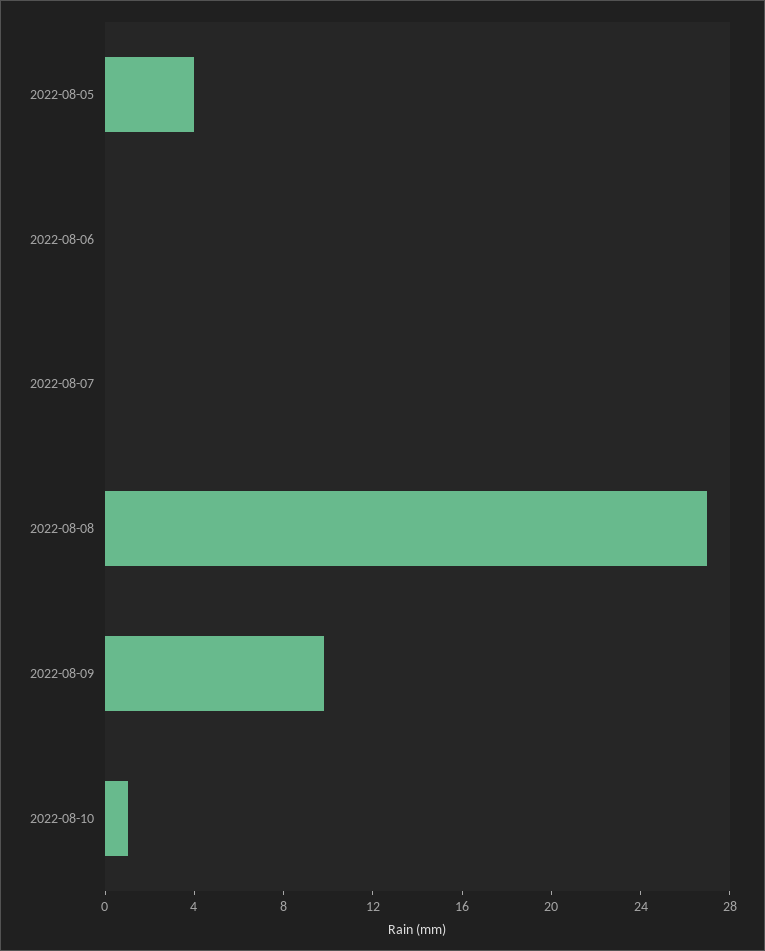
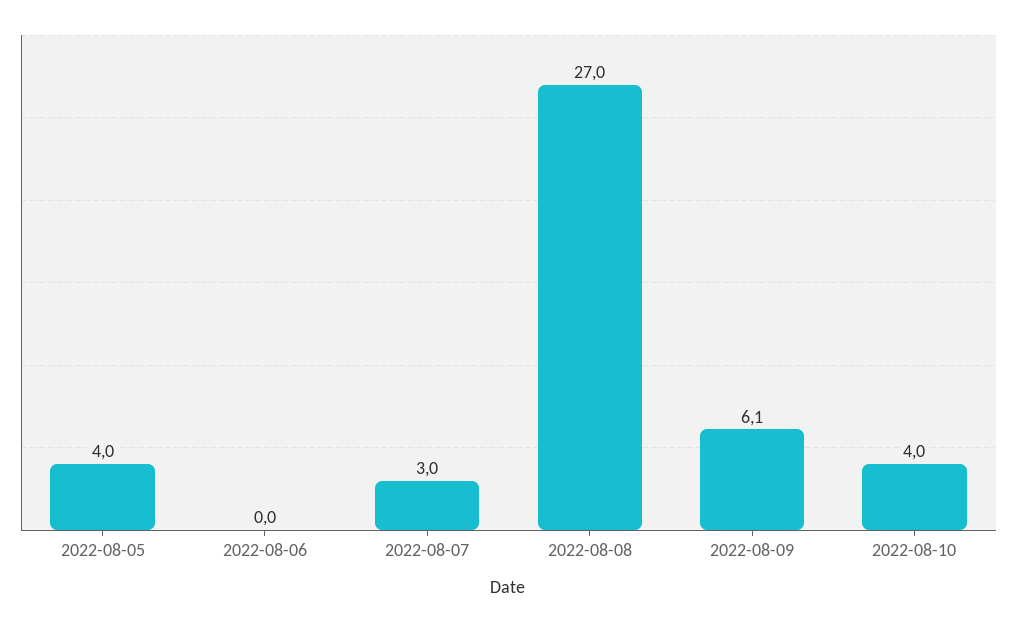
2022-08-07: 0 -> 3
2022-08-09: 10 -> 6.1
2022-08-10: 1 -> 4

